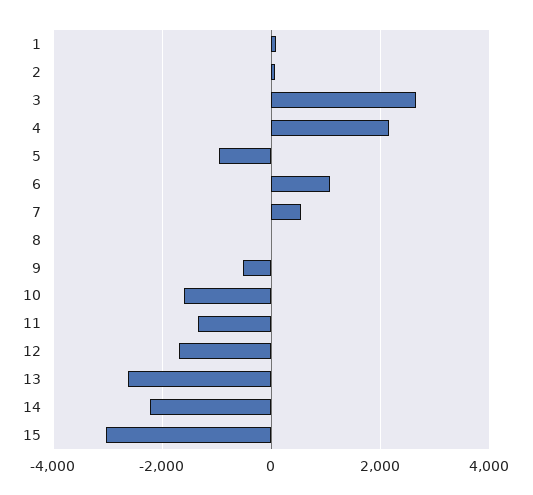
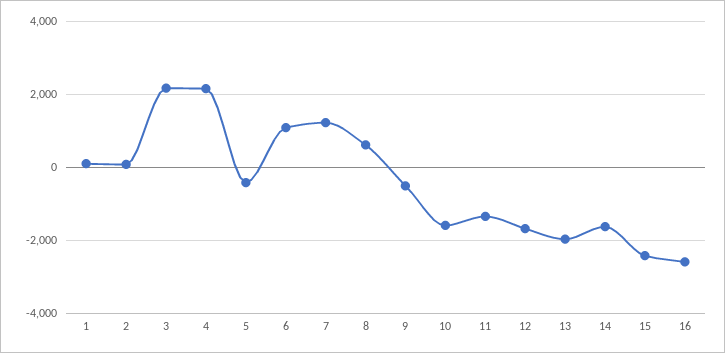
3: 2600 -> 2200
5: -1000 -> -400
7: 600 -> 1200
8: 0 -> 600
13: -2600 -> -2000
14: -2200 -> -1600
15: -3000 -> -2400
16: none -> -2600

